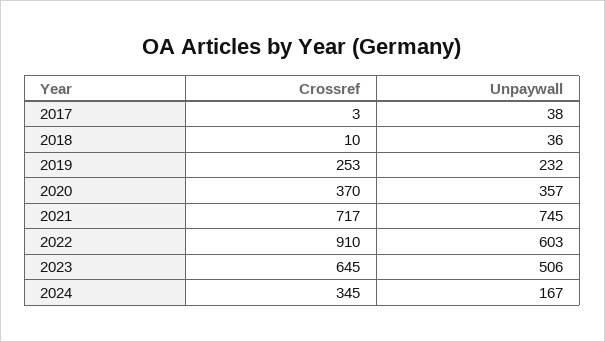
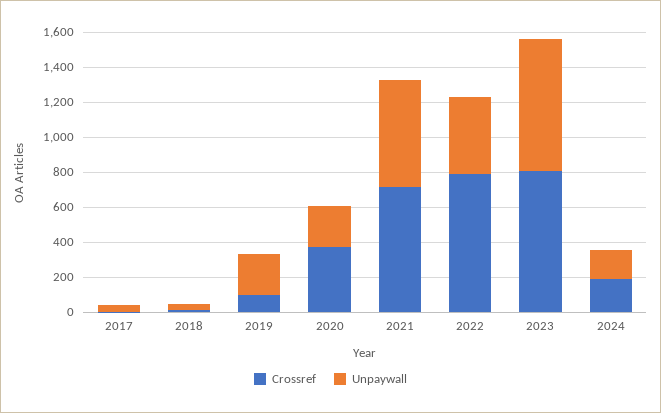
Crossref, 2019: 253 -> 100
Unpaywall, 2020: 357 -> 250
Unpaywall, 2021: 745 -> 600
Crossref, 2022: 910 -> 800
Unpaywall, 2022: 603 -> 450
Crossref, 2023: 645 -> 800
Unpaywall, 2023: 506 -> 750
Crossref, 2024: 345 -> 200

